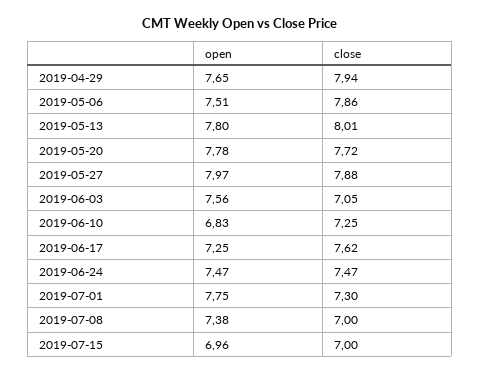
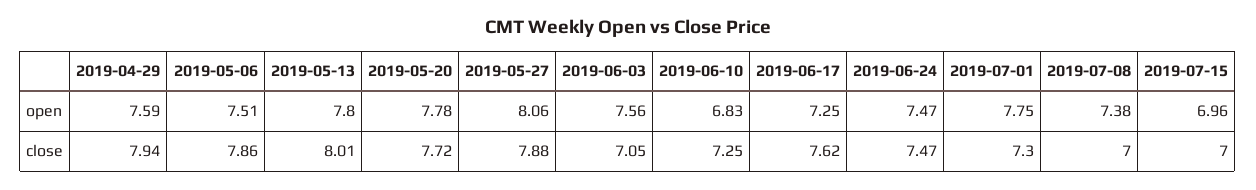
open, 2019-04-29: 7.65 -> 7.59
open, 2019-05-27: 7.97 -> 8.06

